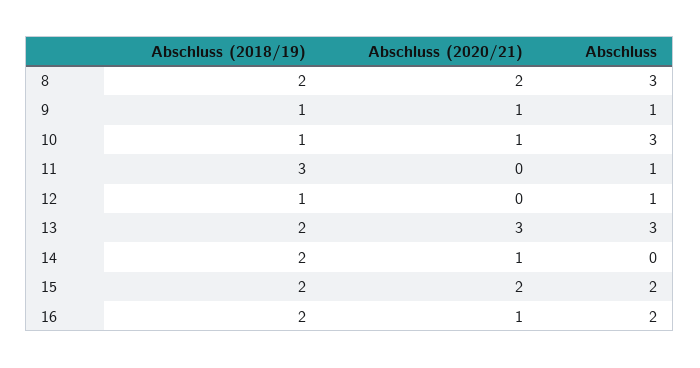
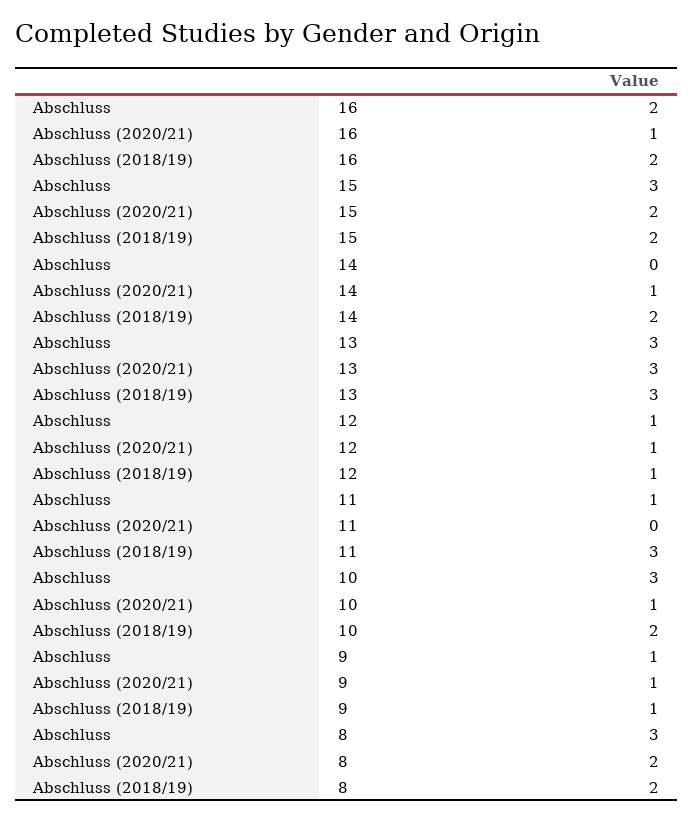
Abschluss (2018/19), 10: 1 -> 2
Abschluss (2020/21), 12: 0 -> 1
Abschluss (2018/19), 13: 2 -> 3
Abschluss, 15: 2 -> 3

